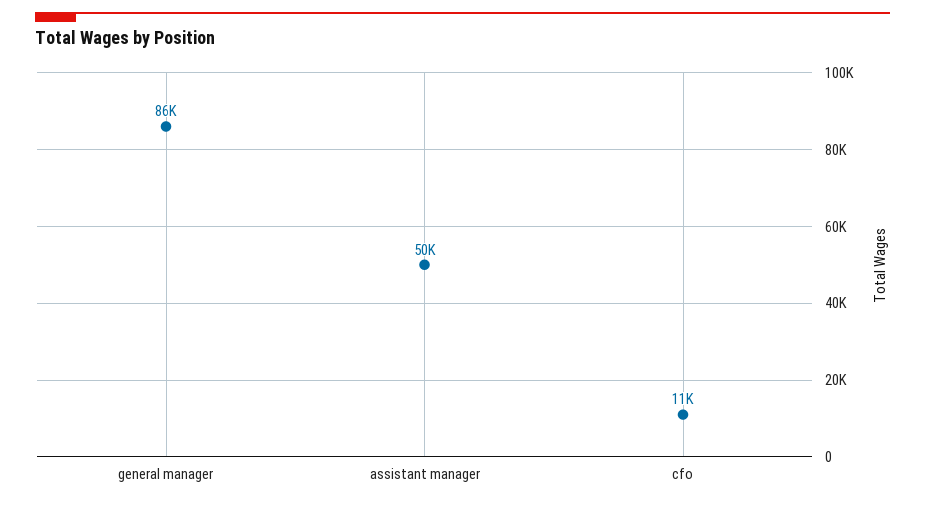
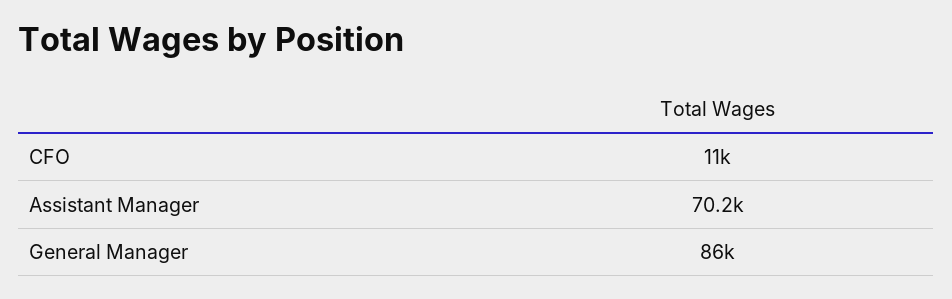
assistant manager: 50000 -> 70200

